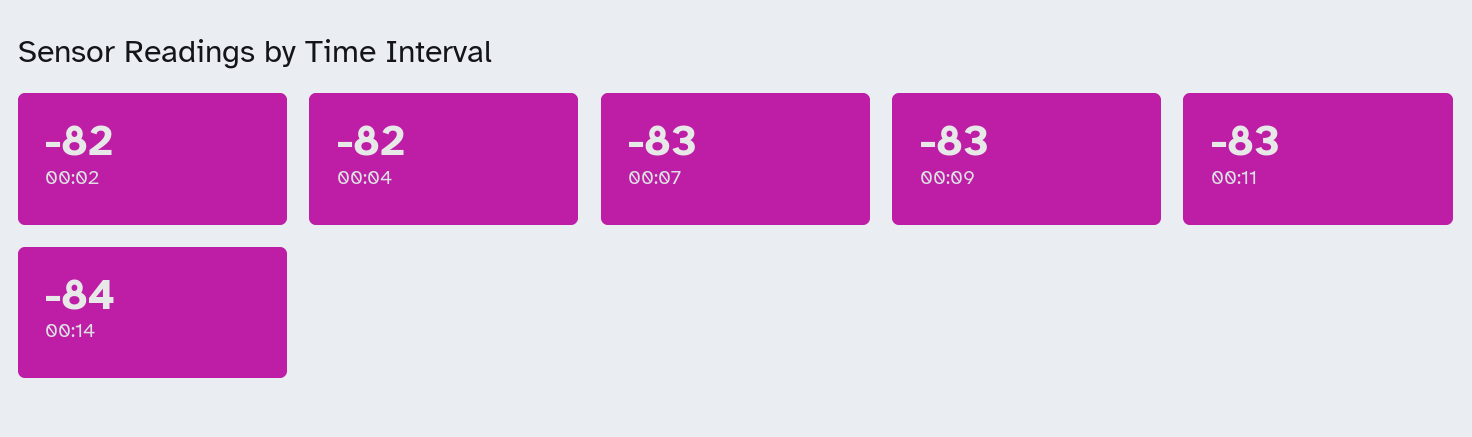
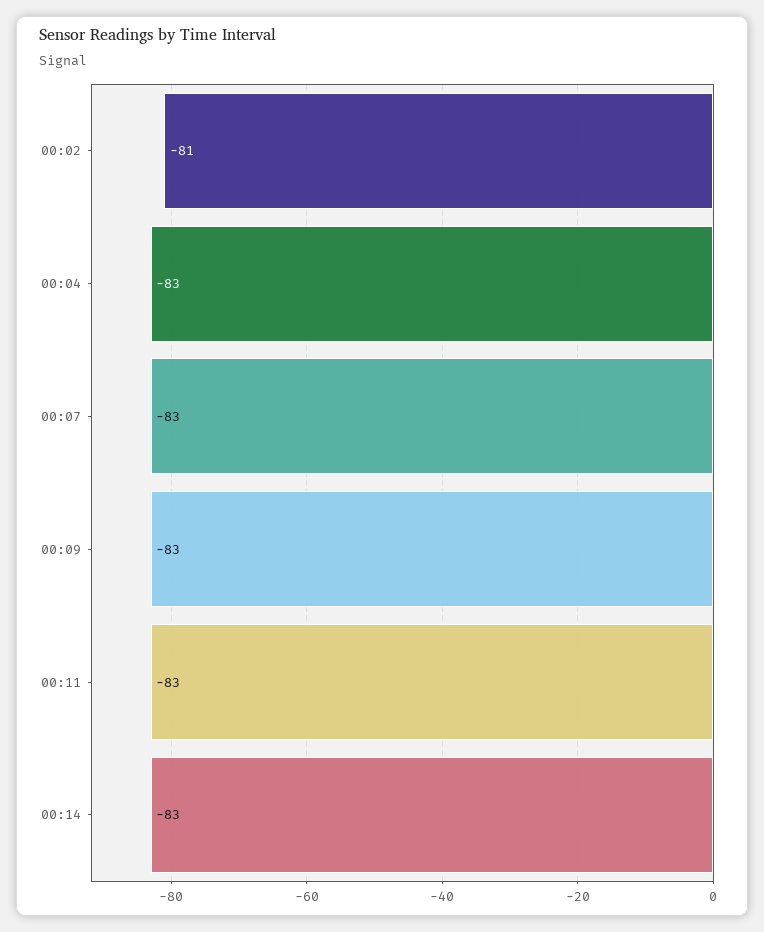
00:02: -82 -> -81
00:04: -82 -> -83
00:14: -84 -> -83

